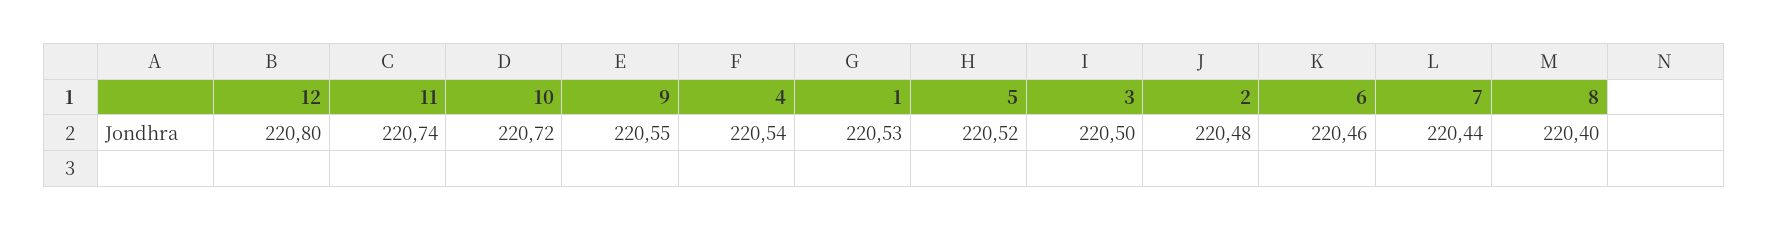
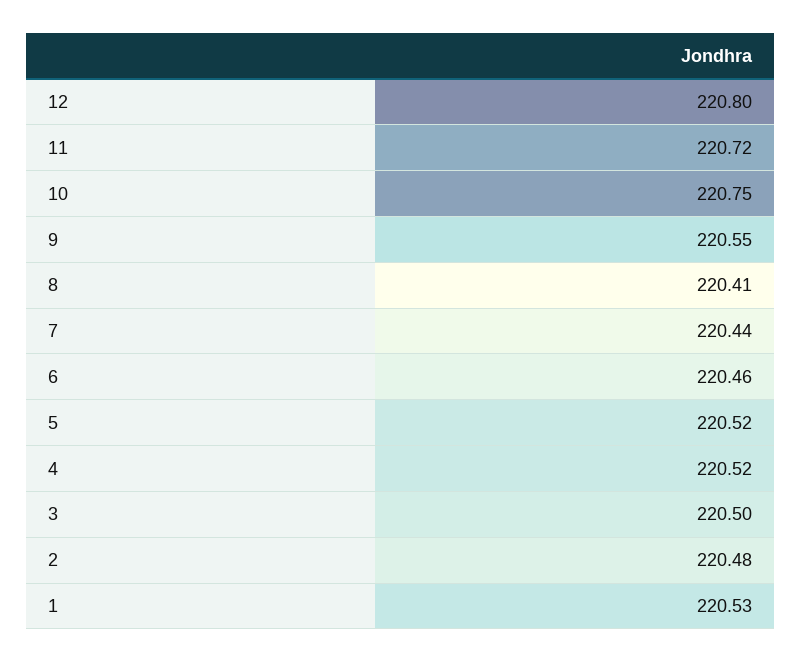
11: 220.74 -> 220.72
10: 220.72 -> 220.75
4: 220.54 -> 220.52
8: 220.4 -> 220.41

